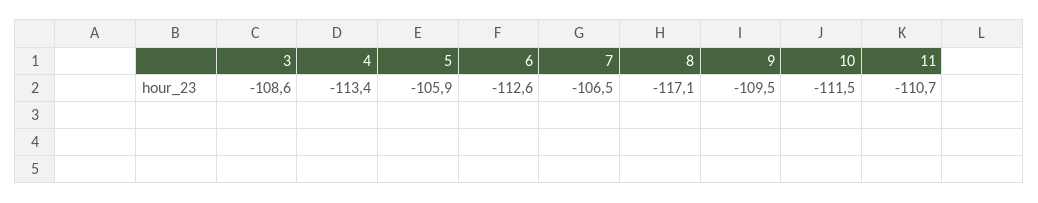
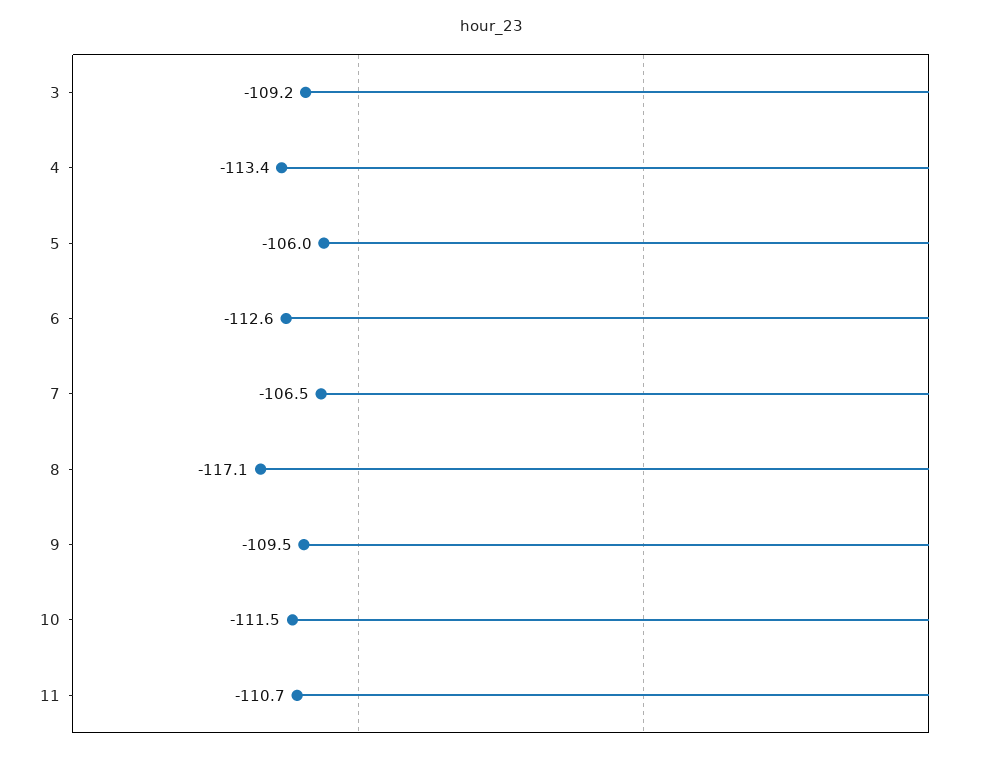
3: -108.6 -> -109.2
5: -105.9 -> -106

